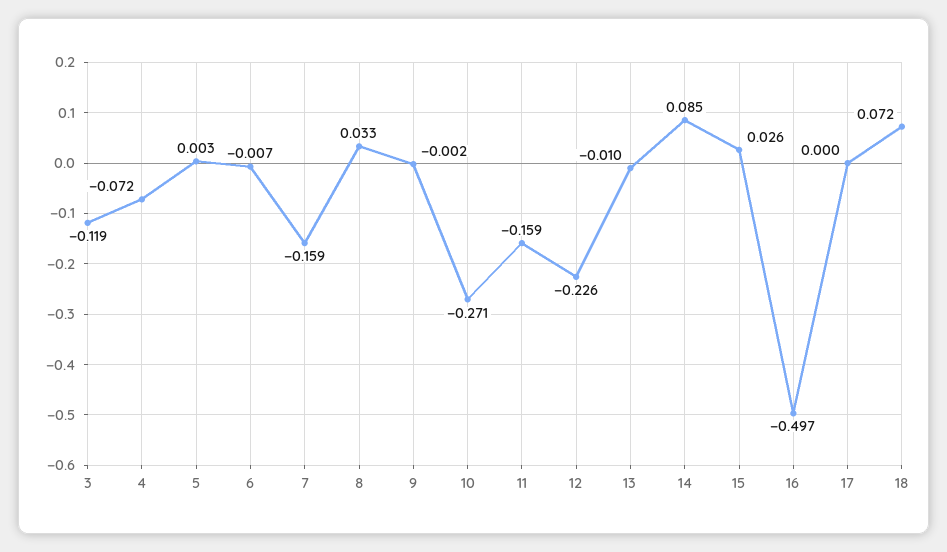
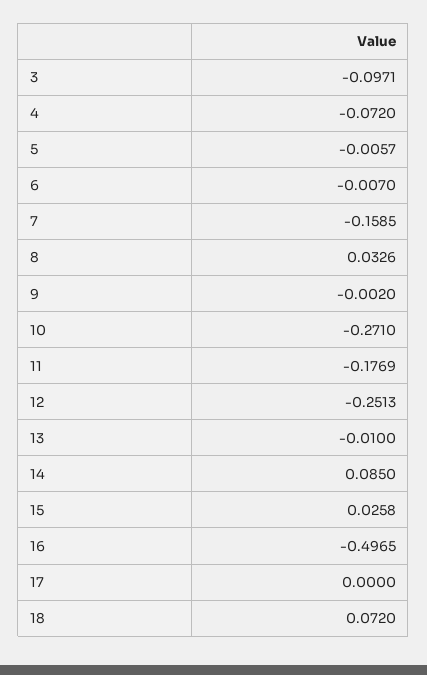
3: -0.119 -> -0.0971
5: 0.003 -> -0.0057
11: -0.159 -> -0.1769
12: -0.226 -> -0.2513

